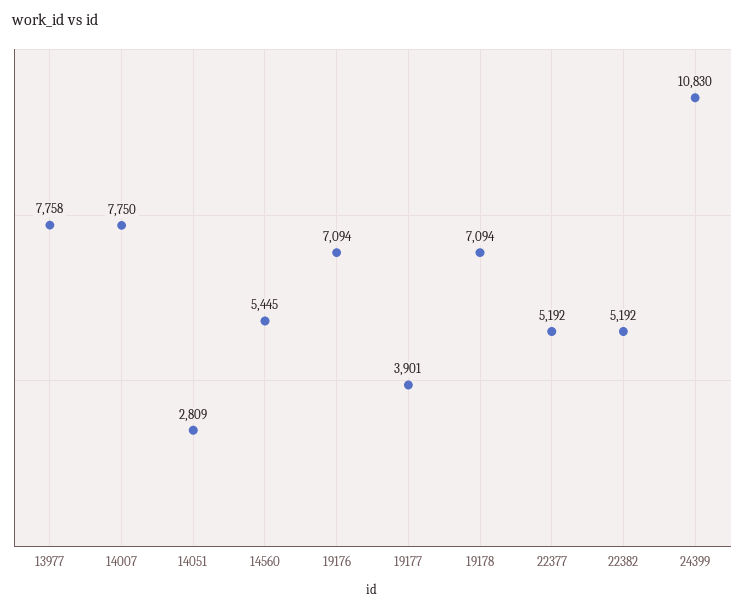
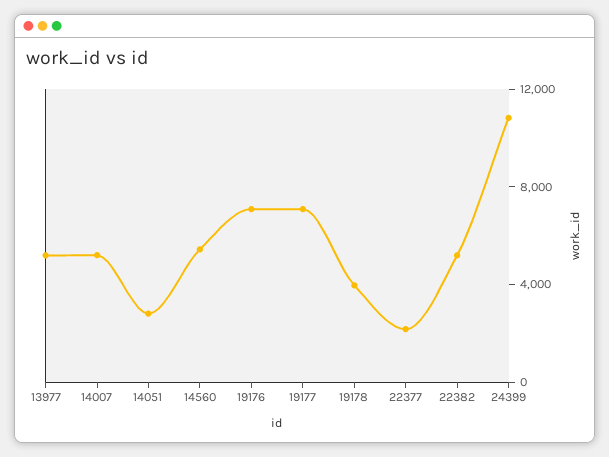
13977: 7758 -> 5000
14007: 7750 -> 5000
19177: 3901 -> 7000
19178: 7094 -> 4000
22377: 5192 -> 2000

